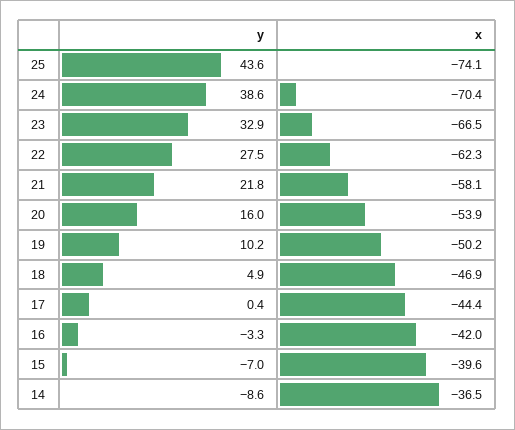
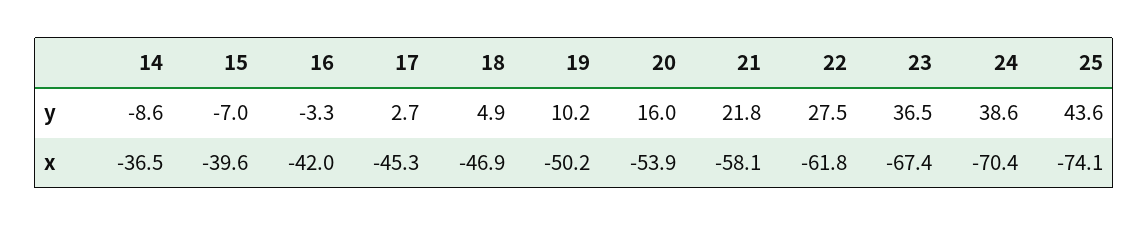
y, 23: 32.9 -> 36.5
x, 23: -66.5 -> -67.4
x, 22: -62.3 -> -61.8
y, 17: 0.4 -> 2.7
x, 17: -44.4 -> -45.3

